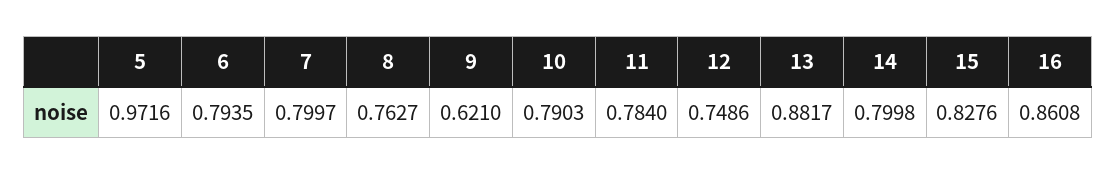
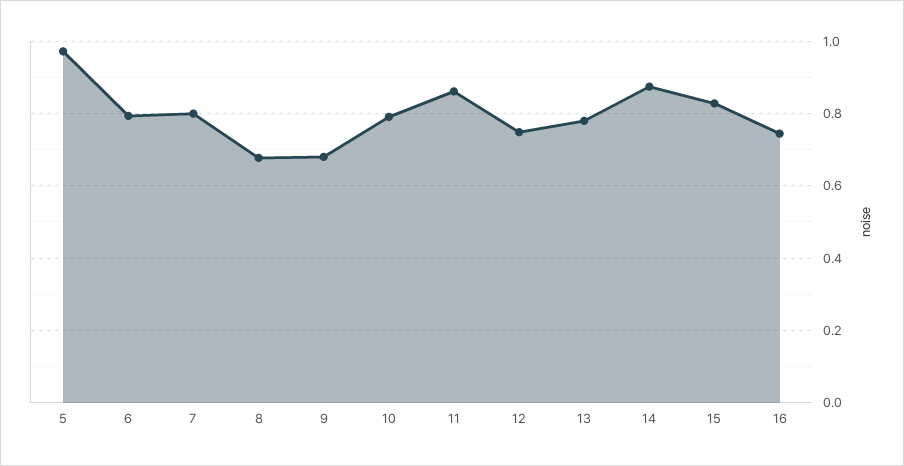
8: 0.7627 -> 0.68
9: 0.621 -> 0.68
11: 0.784 -> 0.86
13: 0.8817 -> 0.78
14: 0.7998 -> 0.88
16: 0.8608 -> 0.74

